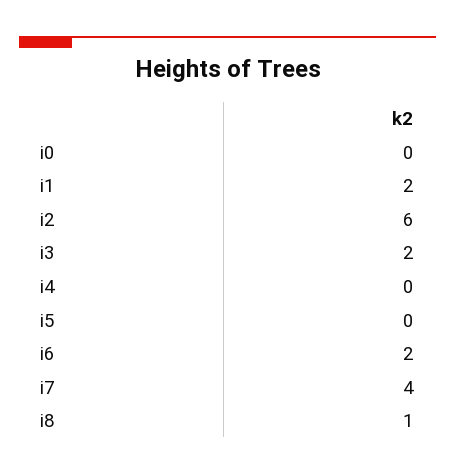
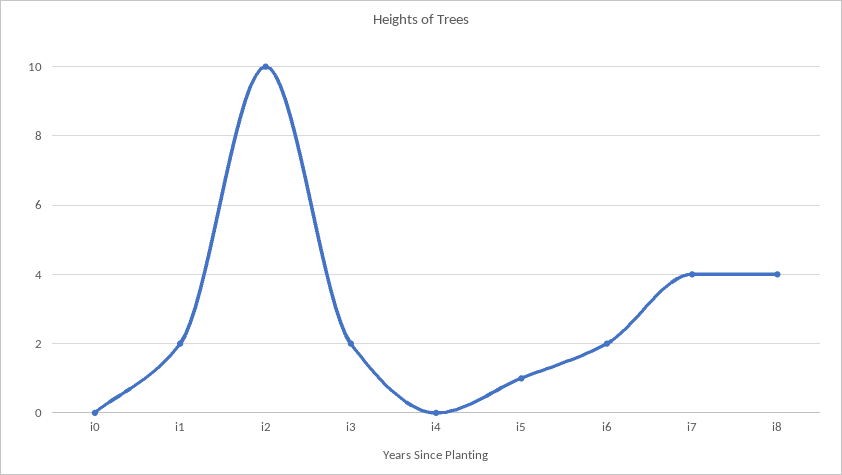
i2: 6 -> 10
i5: 0 -> 1
i8: 1 -> 4

